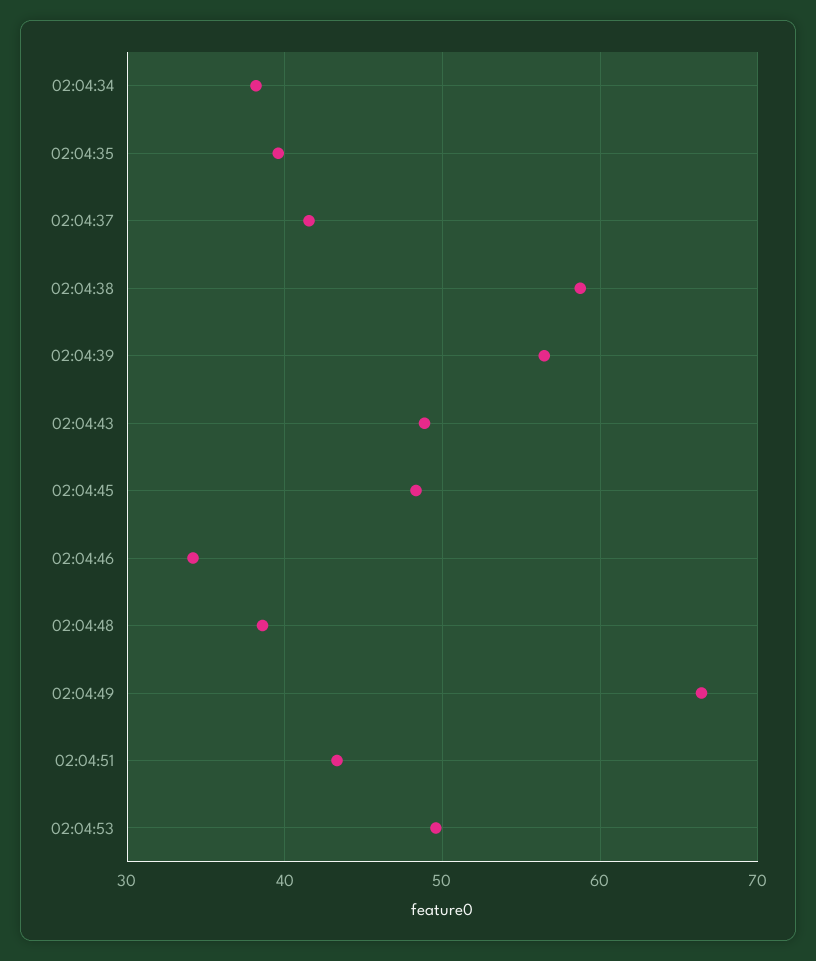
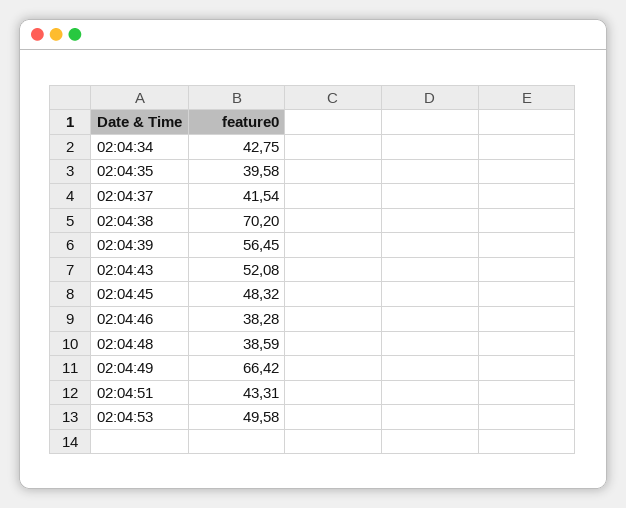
02:04:34: 38 -> 42.75
02:04:38: 59 -> 70.2
02:04:43: 49 -> 52.08
02:04:46: 34 -> 38.28

